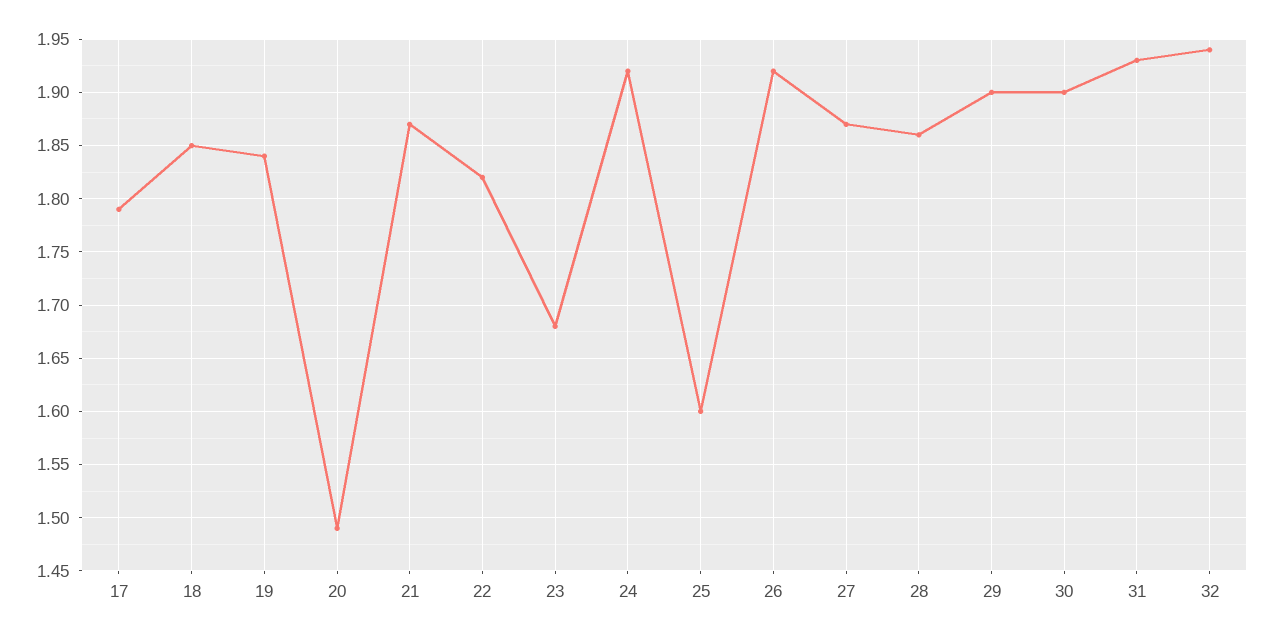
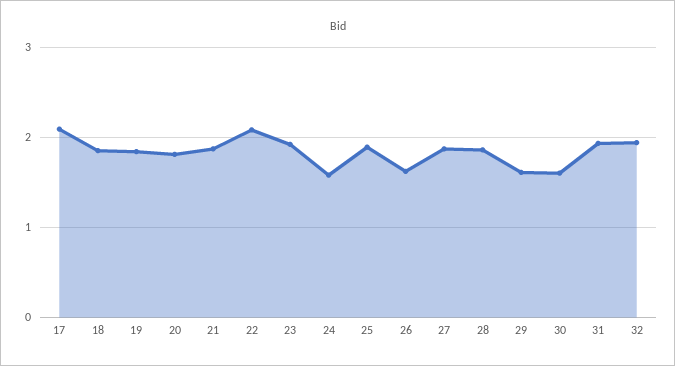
17: 1.79 -> 2.1
20: 1.49 -> 1.8
22: 1.82 -> 2.1
23: 1.68 -> 1.9
24: 1.92 -> 1.6
25: 1.6 -> 1.9
26: 1.92 -> 1.6
29: 1.9 -> 1.6
30: 1.9 -> 1.6

